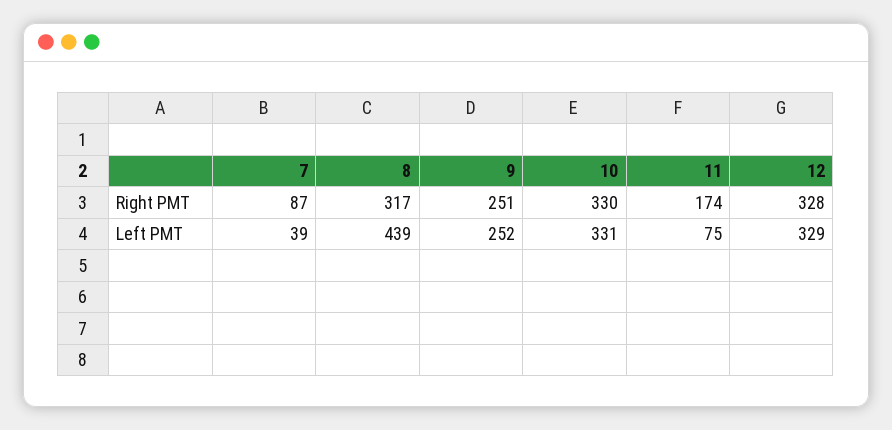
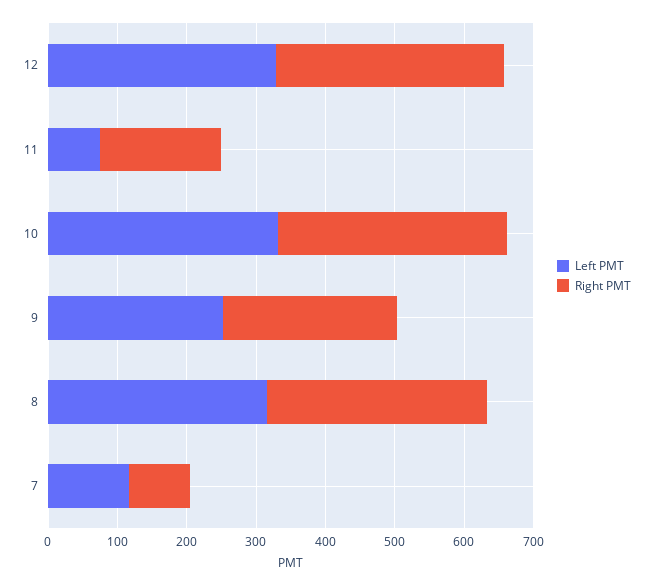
Left PMT, 7: 39 -> 120
Left PMT, 8: 439 -> 320

